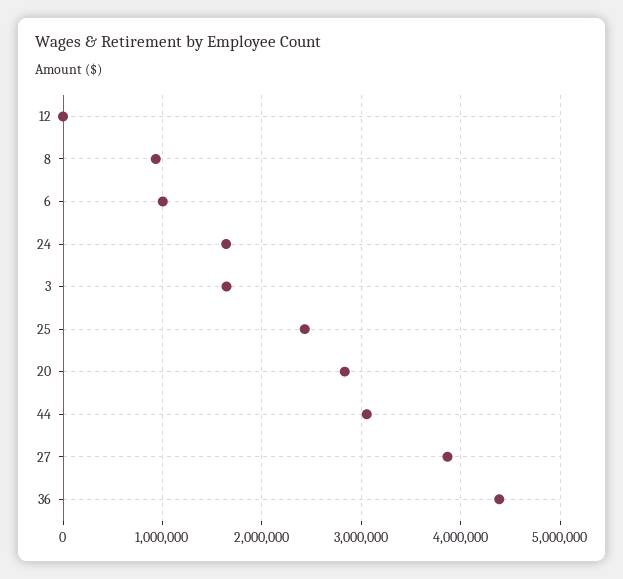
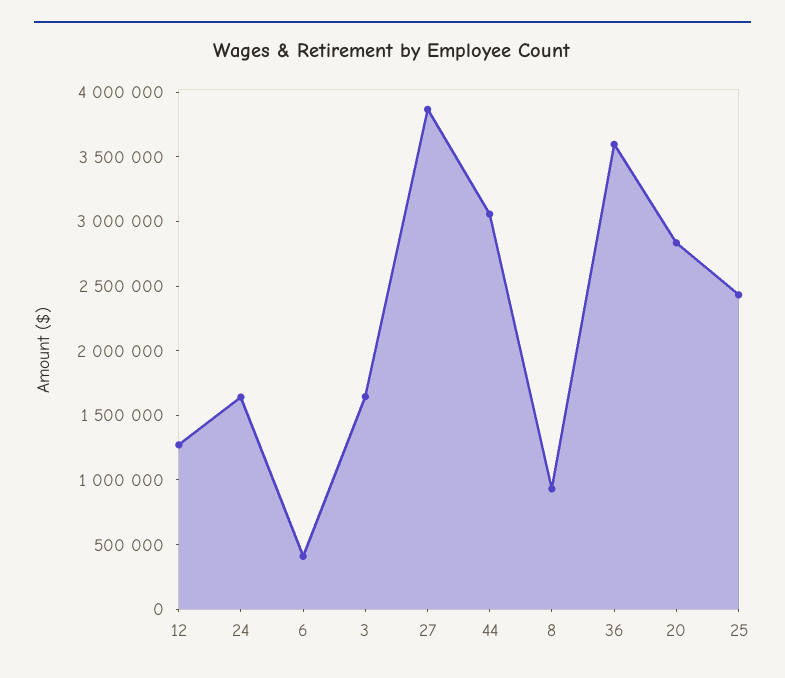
12: 0 -> 1300000
6: 1000000 -> 400000
36: 4400000 -> 3600000

